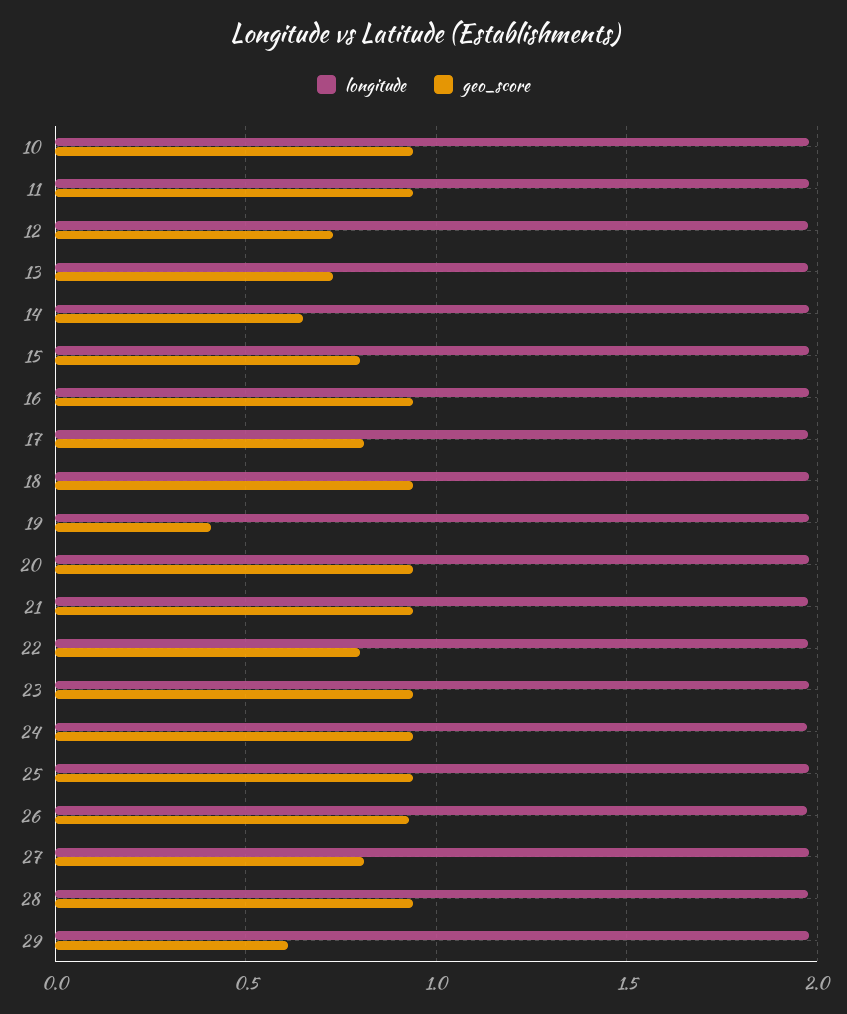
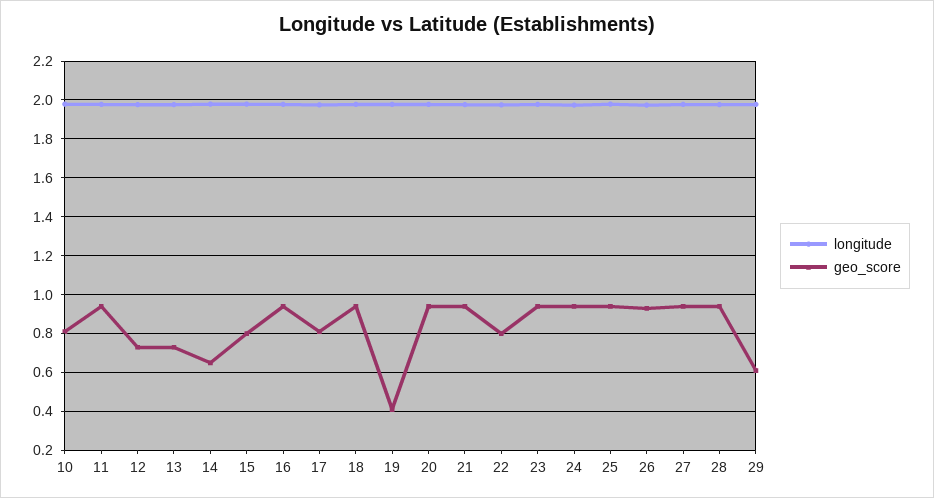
geo_score, 10: 0.95 -> 0.8
geo_score, 27: 0.8 -> 0.95

